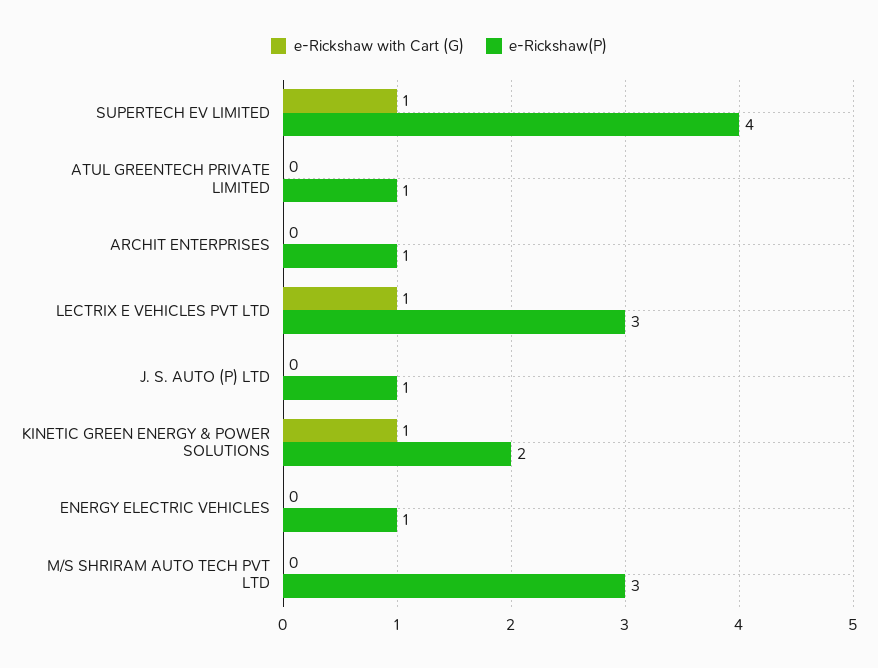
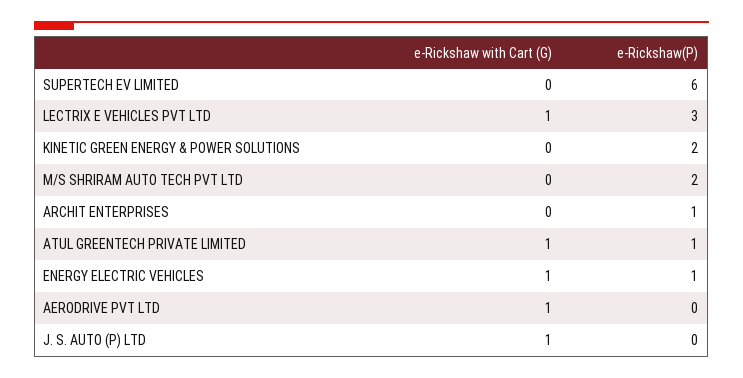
e-Rickshaw with Cart (G), SUPERTECH EV LIMITED: 1 -> 0
e-Rickshaw(P), SUPERTECH EV LIMITED: 4 -> 6
e-Rickshaw with Cart (G), ATUL GREENTECH PRIVATE LIMITED: 0 -> 1
e-Rickshaw with Cart (G), J. S. AUTO (P) LTD: 0 -> 1
e-Rickshaw(P), J. S. AUTO (P) LTD: 1 -> 0
e-Rickshaw with Cart (G), KINETIC GREEN ENERGY & POWER SOLUTIONS: 1 -> 0
e-Rickshaw with Cart (G), ENERGY ELECTRIC VEHICLES: 0 -> 1
e-Rickshaw(P), M/S SHRIRAM AUTO TECH PVT LTD: 3 -> 2
e-Rickshaw with Cart (G), AERODRIVE PVT LTD: none -> 1
e-Rickshaw(P), AERODRIVE PVT LTD: none -> 0

